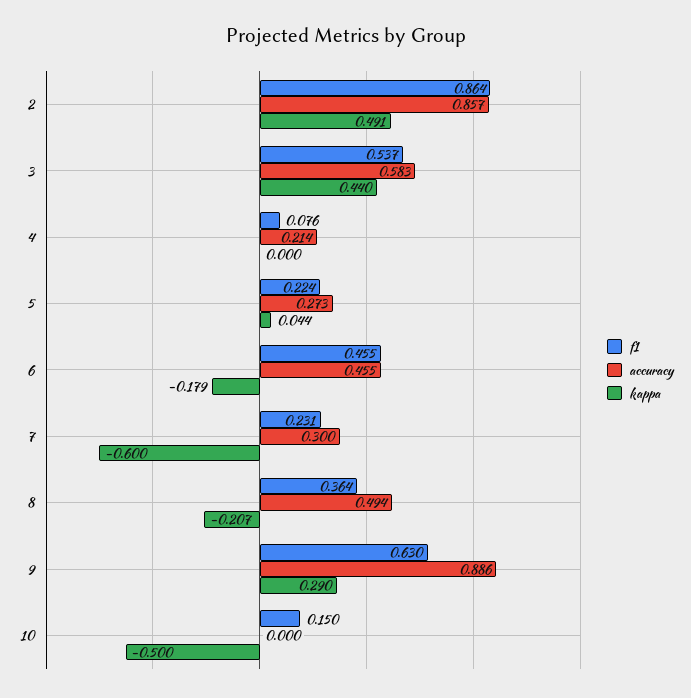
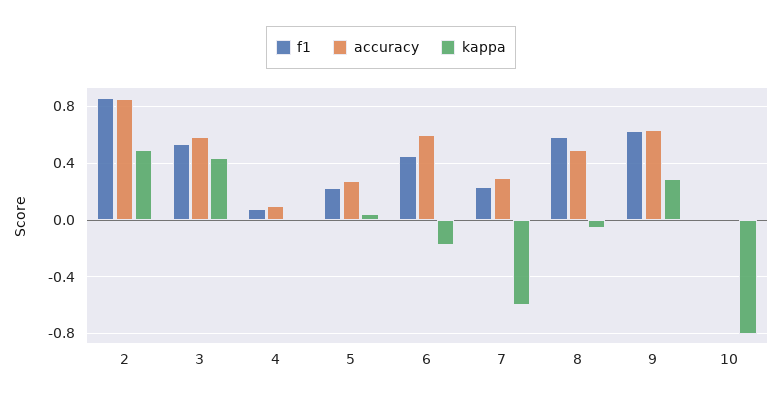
accuracy, 4: 0.214 -> 0.1
accuracy, 6: 0.455 -> 0.6
f1, 8: 0.364 -> 0.6
kappa, 8: -0.207 -> -0.05
accuracy, 9: 0.886 -> 0.65
f1, 10: 0.15 -> 0
kappa, 10: -0.5 -> -0.8

